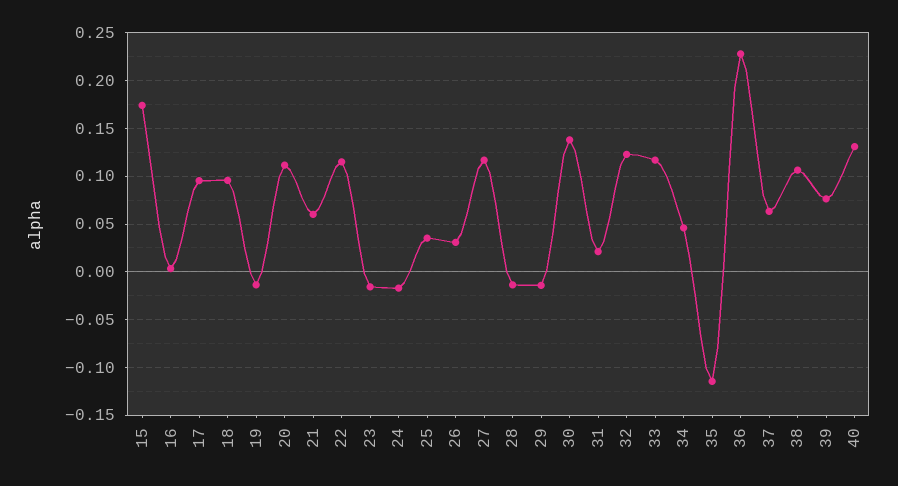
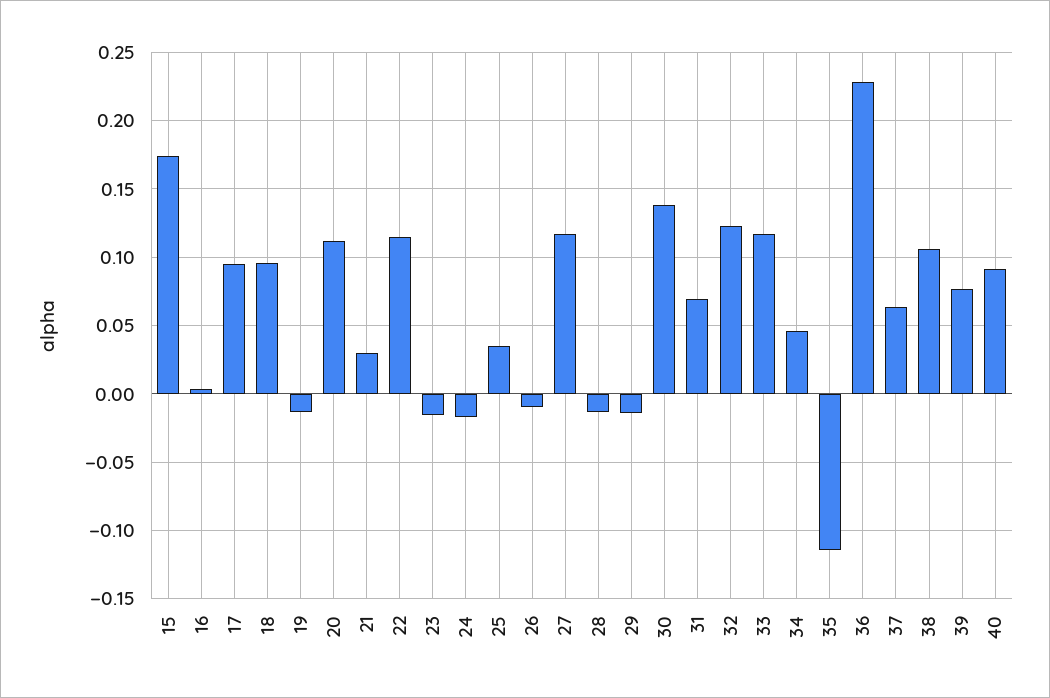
21: 0.06 -> 0.03
26: 0.03 -> -0.01
31: 0.02 -> 0.07
40: 0.13 -> 0.09

